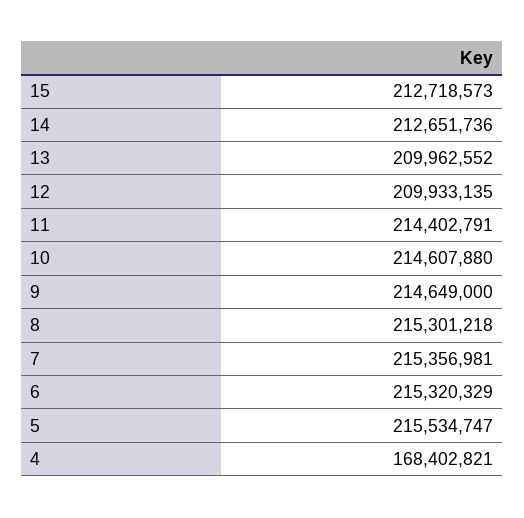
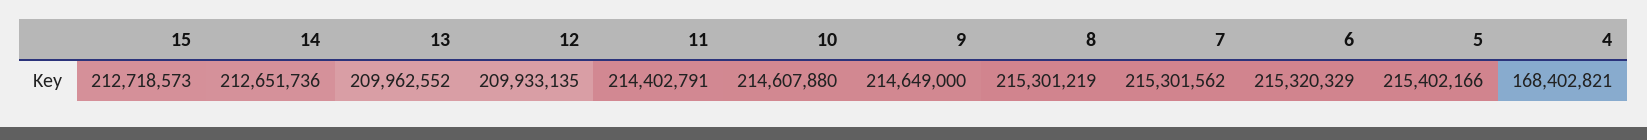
8: 215301218 -> 215301219
7: 215356981 -> 215301562
5: 215534747 -> 215402166

